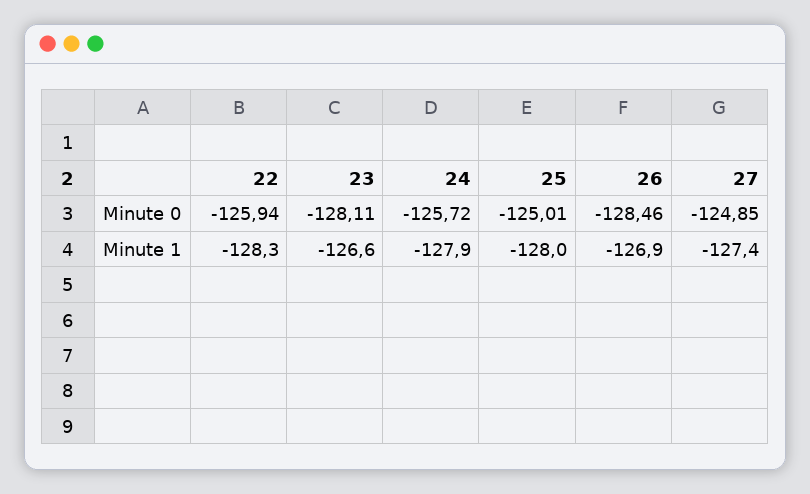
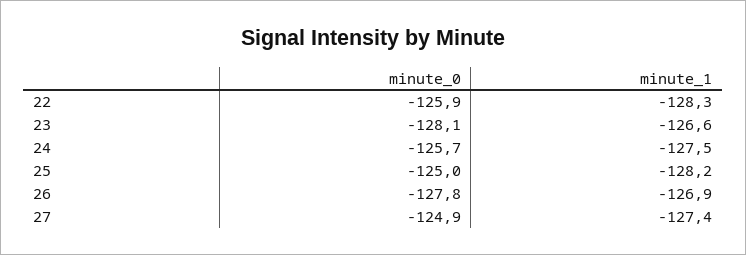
26, Minute 0: -128.46 -> -127.8
24, Minute 1: -127.9 -> -127.5
25, Minute 1: -128 -> -128.2

